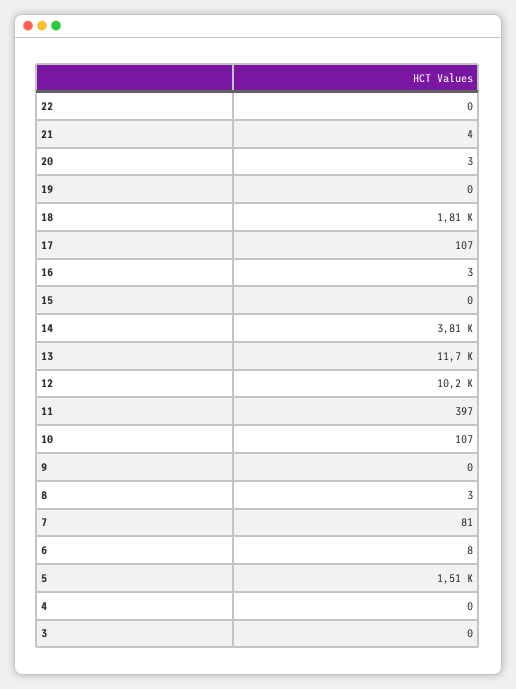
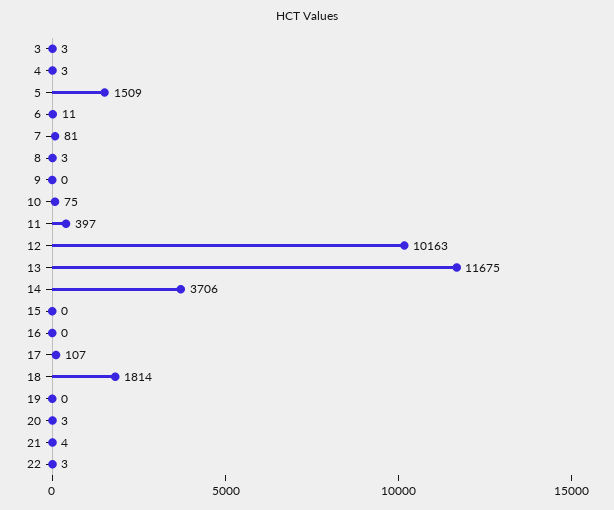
22: 0 -> 3
16: 3 -> 0
14: 3810 -> 3706
10: 107 -> 75
6: 8 -> 11
4: 0 -> 3
3: 0 -> 3

